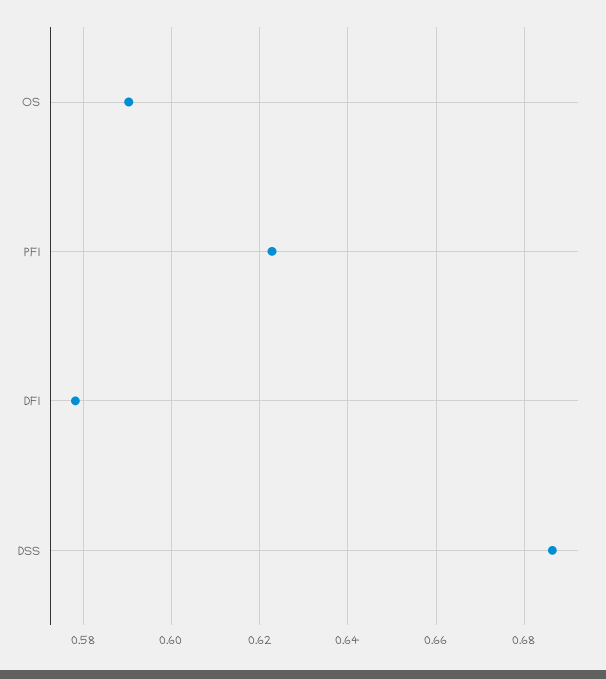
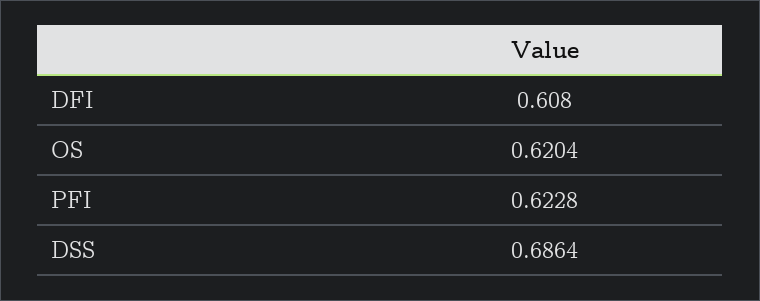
OS: 0.59 -> 0.6204
DFI: 0.578 -> 0.608

